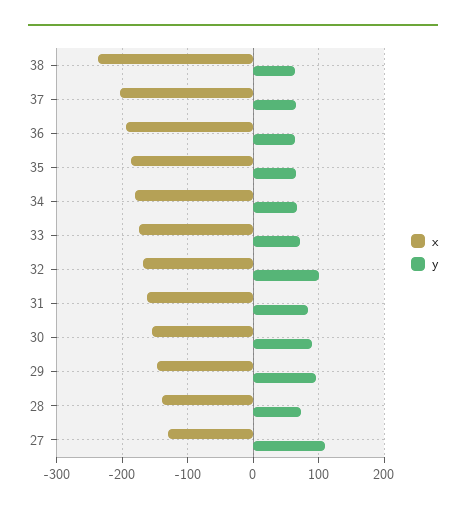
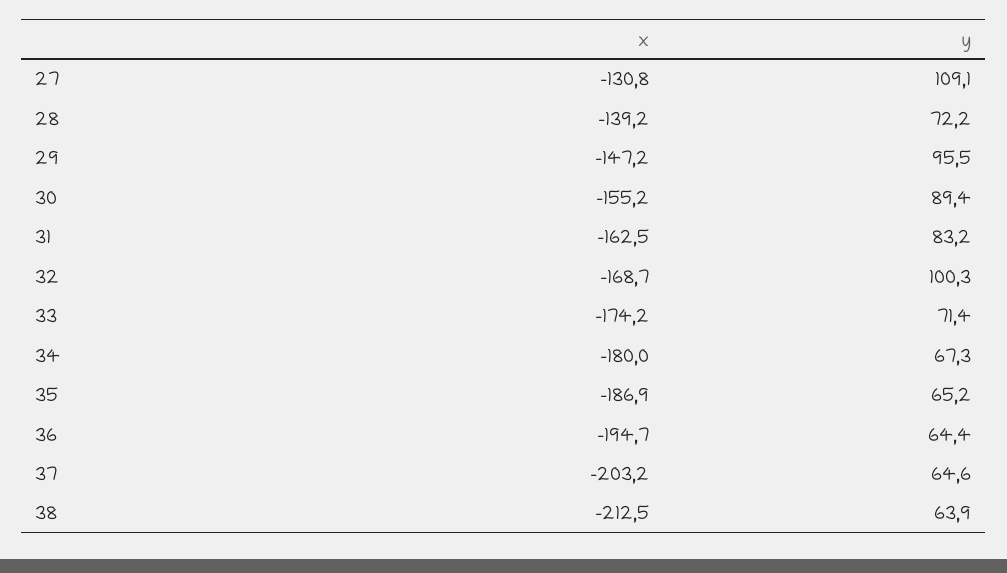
x, 38: -240 -> -212.5

